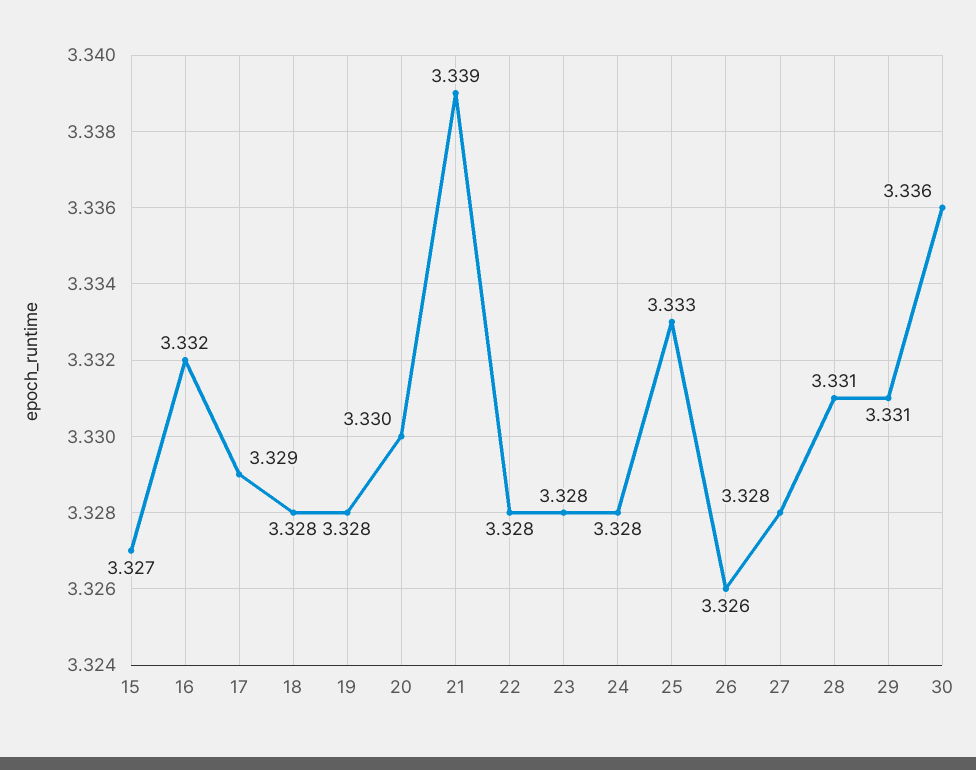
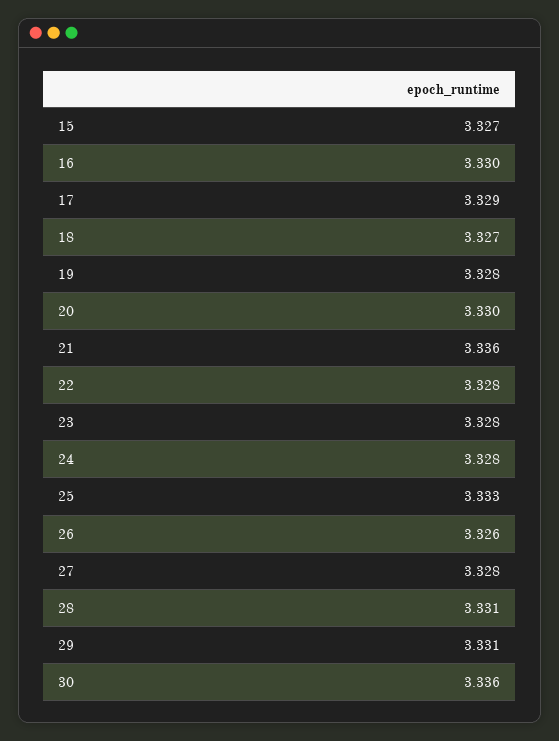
16: 3.332 -> 3.33
18: 3.328 -> 3.327
21: 3.339 -> 3.336

